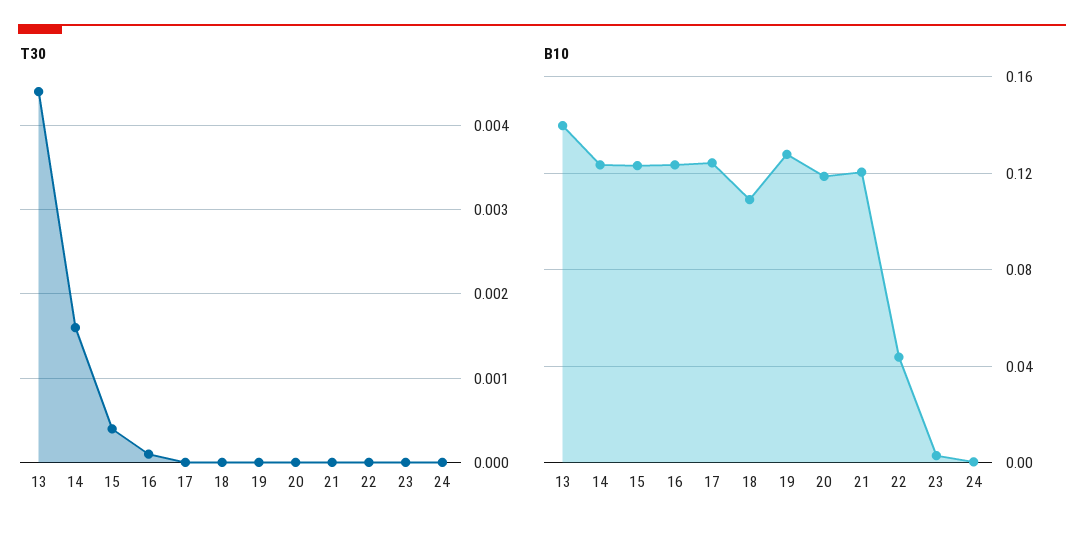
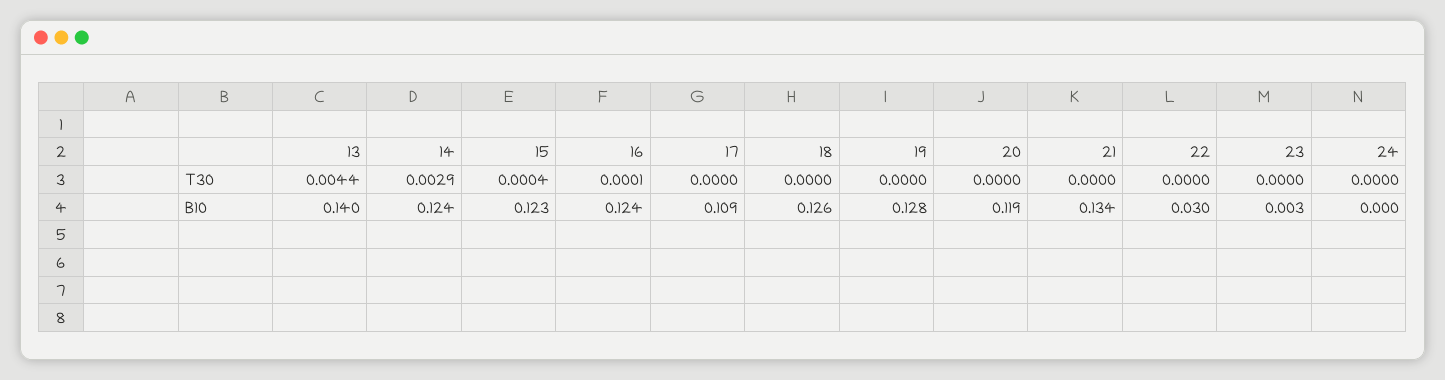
T30, 14: 0.0016 -> 0.0029
B10, 17: 0.125 -> 0.109
B10, 18: 0.11 -> 0.126
B10, 21: 0.12 -> 0.134
B10, 22: 0.045 -> 0.03

